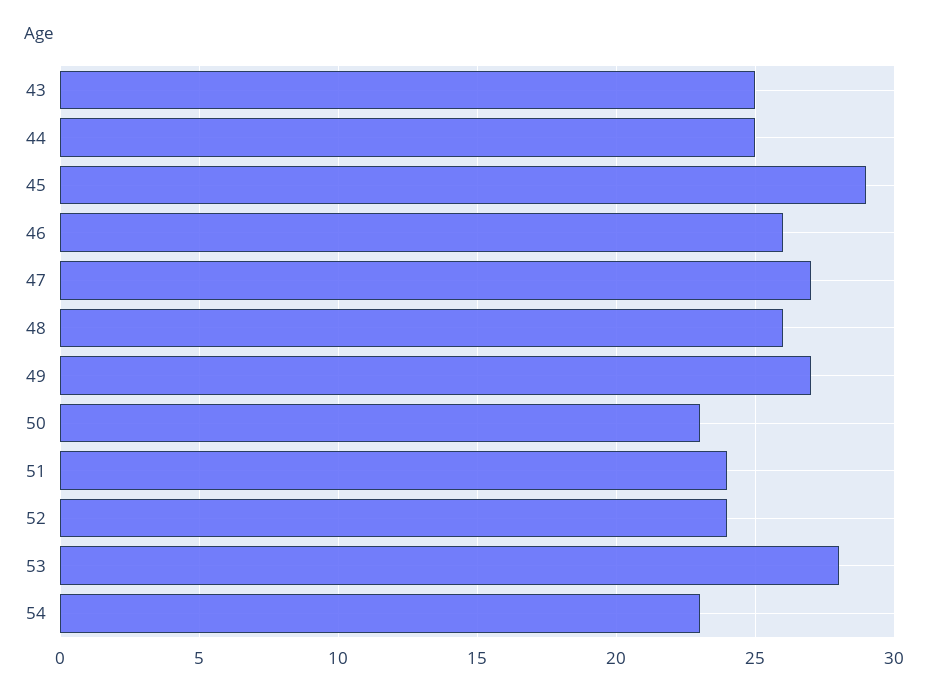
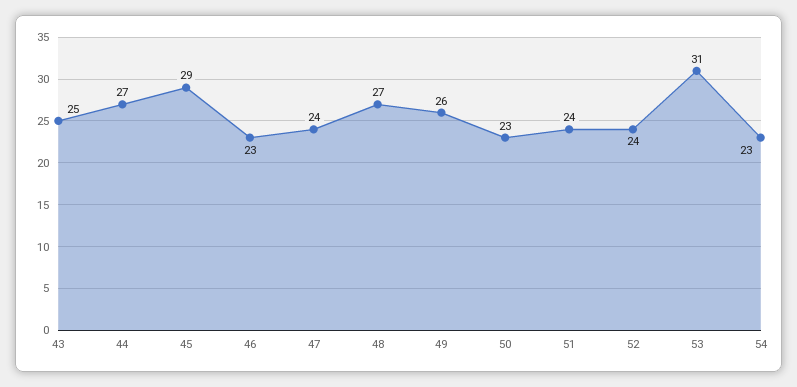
44: 25 -> 27
46: 26 -> 23
47: 27 -> 24
48: 26 -> 27
49: 27 -> 26
53: 28 -> 31

